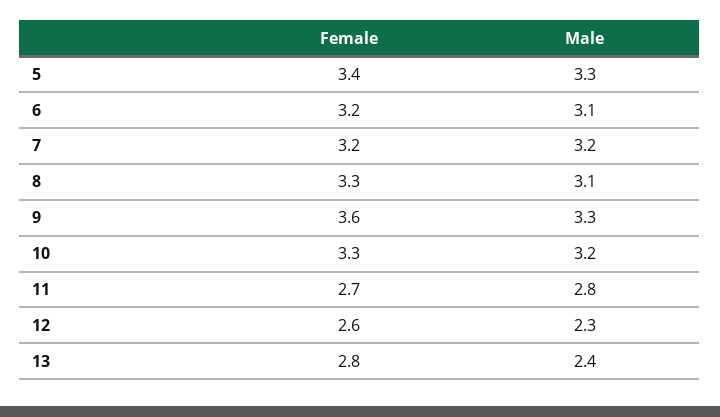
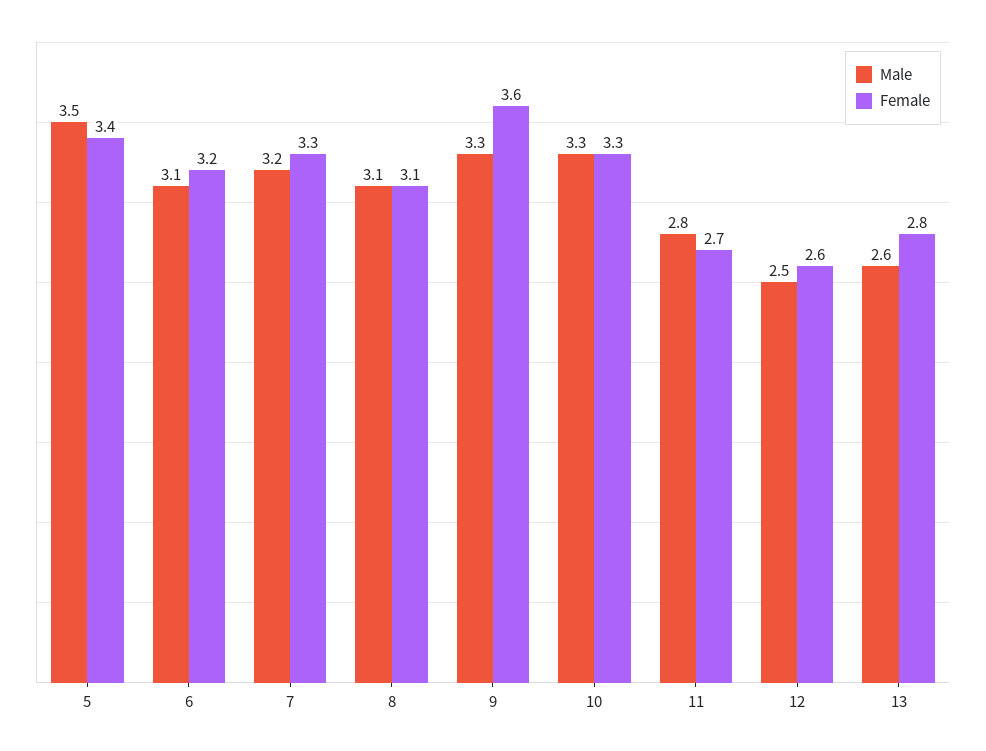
Male, 5: 3.3 -> 3.5
Female, 7: 3.2 -> 3.3
Female, 8: 3.3 -> 3.1
Male, 10: 3.2 -> 3.3
Male, 12: 2.3 -> 2.5
Male, 13: 2.4 -> 2.6

